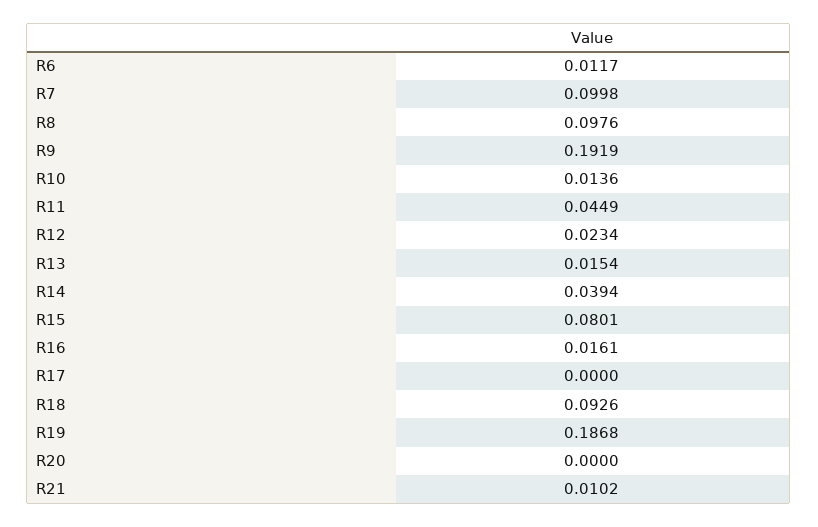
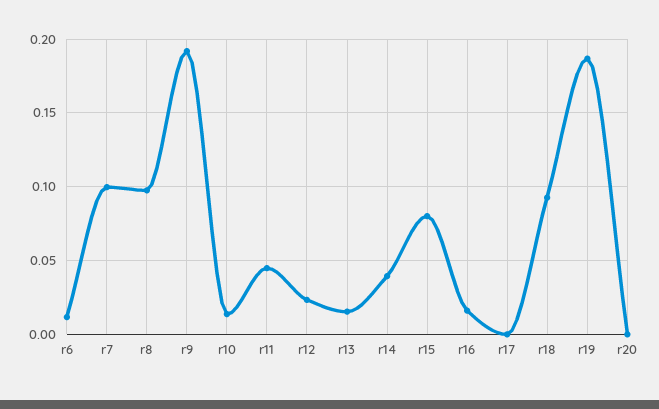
R21: 0.0102 -> none

